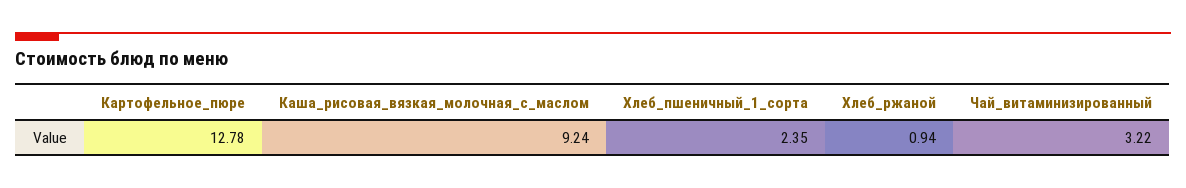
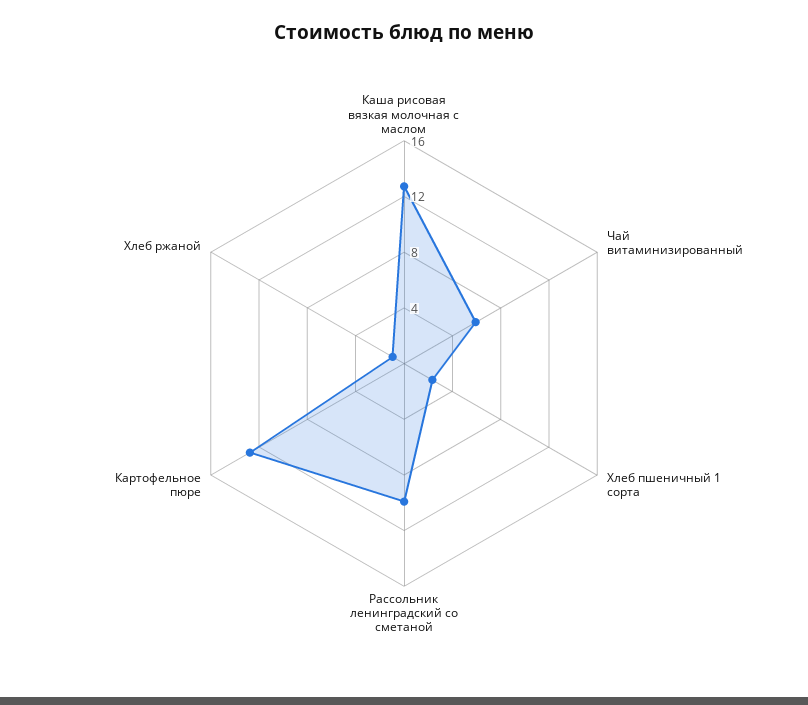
Каша_рисовая_вязкая_молочная_с_маслом: 9.24 -> 13
Чай_витаминизированный: 3.22 -> 6
Рассольник ленинградский со сметаной: none -> 10

